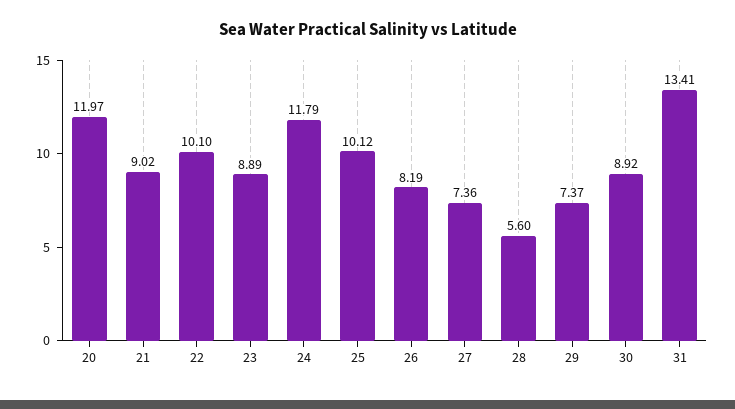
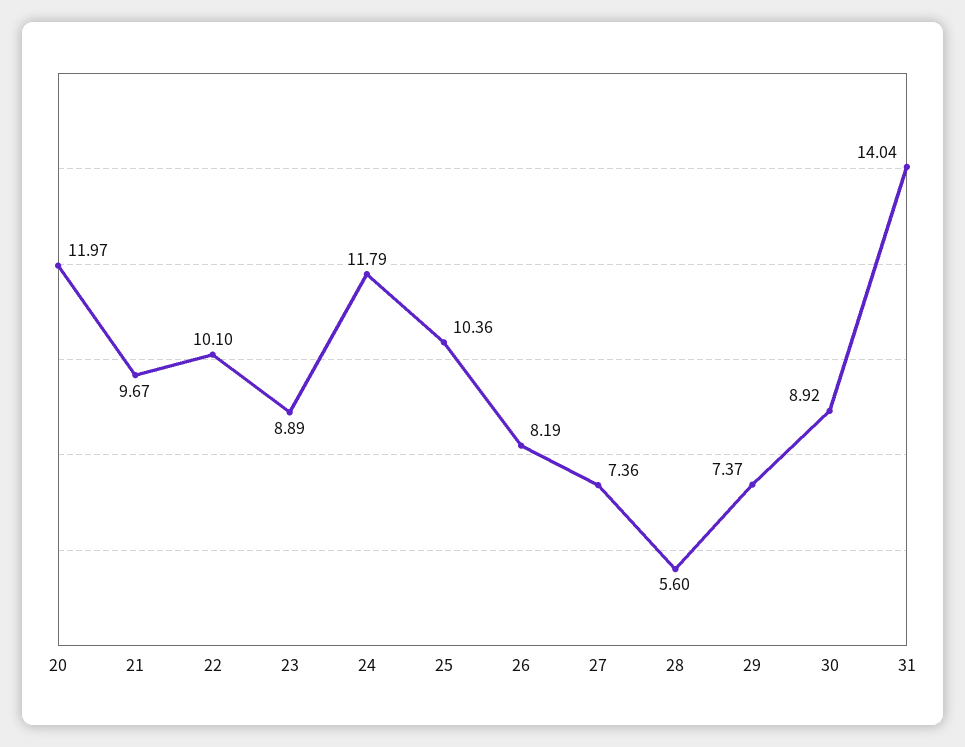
21: 9.02 -> 9.67
25: 10.12 -> 10.36
31: 13.41 -> 14.04

